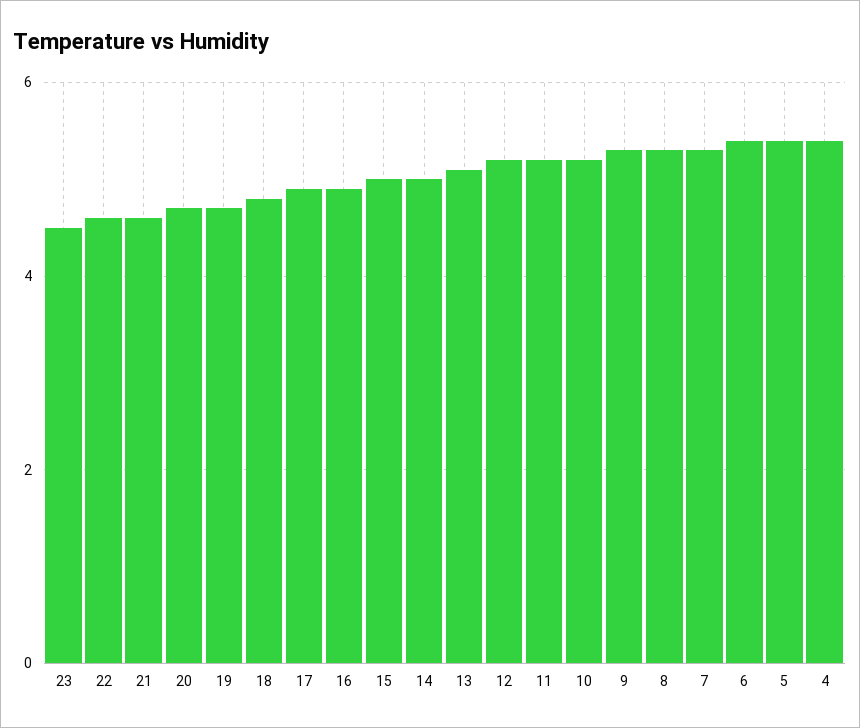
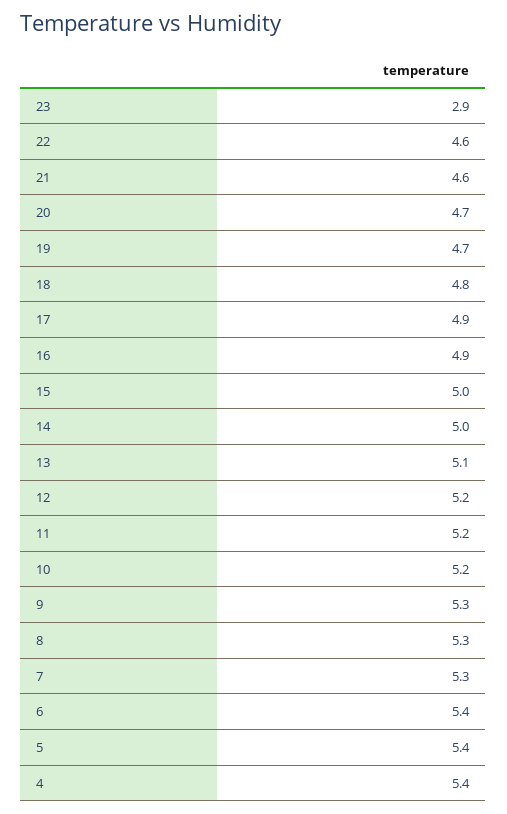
23: 4.5 -> 2.9

